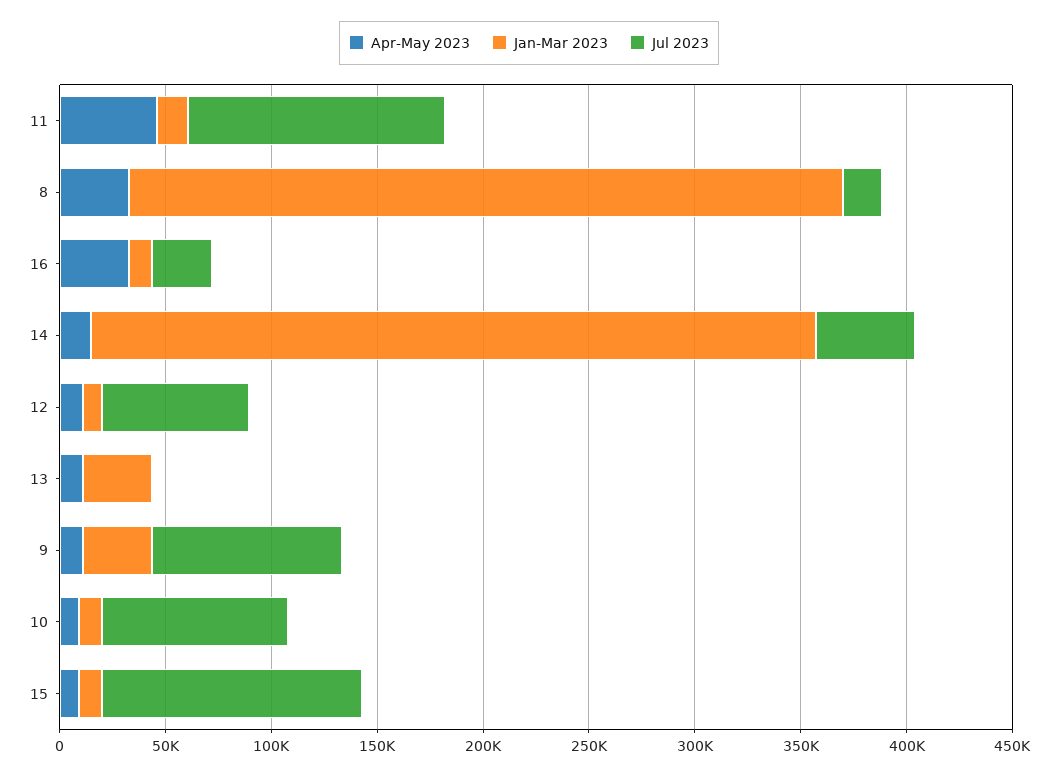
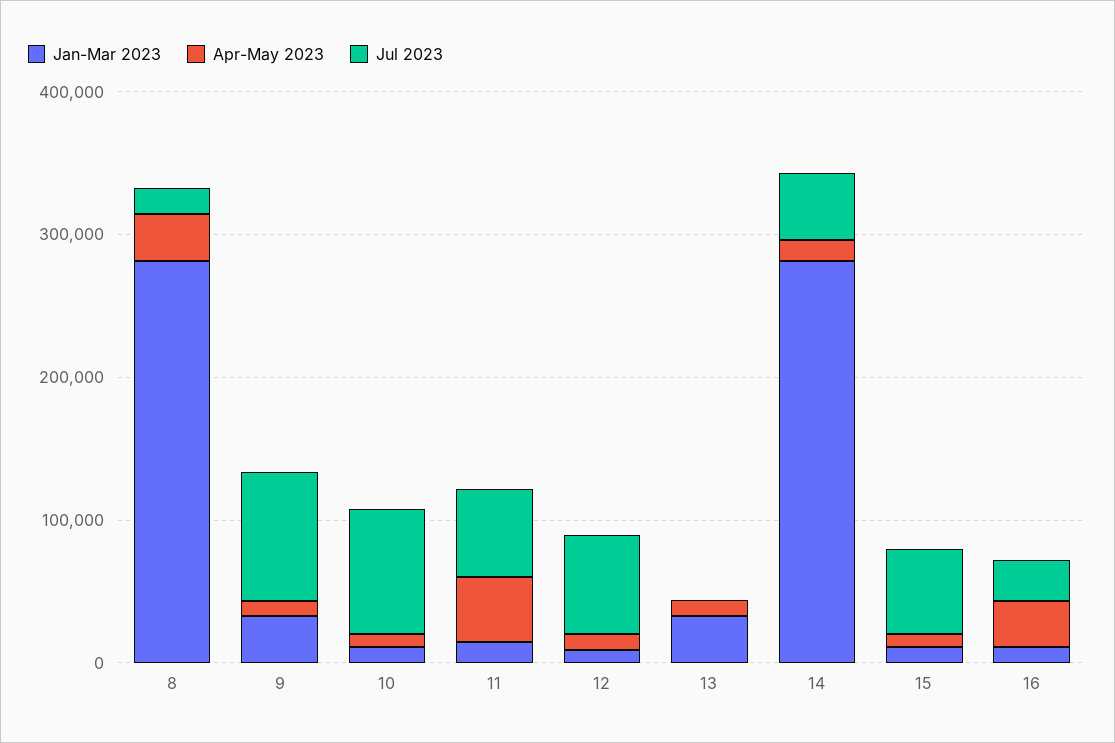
Jul 2023, 11: 120000 -> 60000
Jan-Mar 2023, 8: 340000 -> 280000
Jan-Mar 2023, 14: 340000 -> 280000
Jul 2023, 15: 120000 -> 60000

